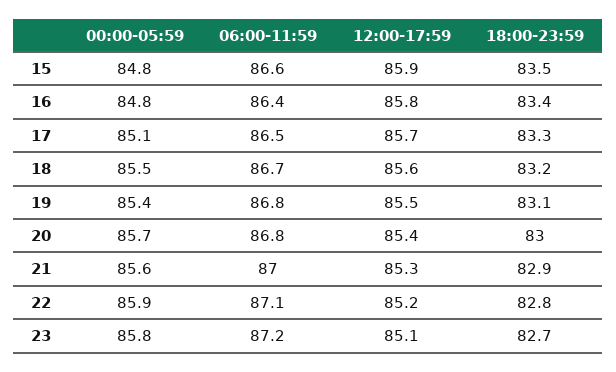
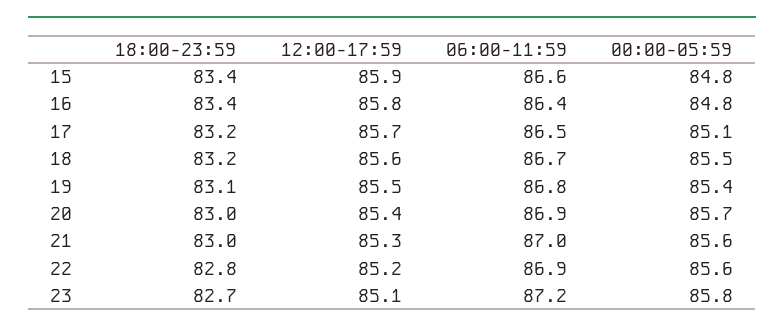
18:00-23:59, 15: 83.5 -> 83.4
18:00-23:59, 17: 83.3 -> 83.2
06:00-11:59, 20: 86.8 -> 86.9
18:00-23:59, 21: 82.9 -> 83
00:00-05:59, 22: 85.9 -> 85.6
06:00-11:59, 22: 87.1 -> 86.9

